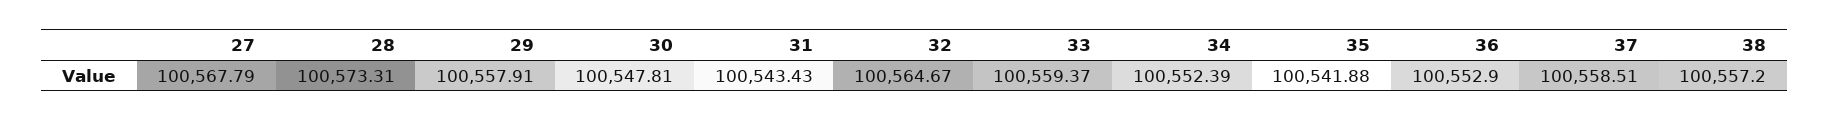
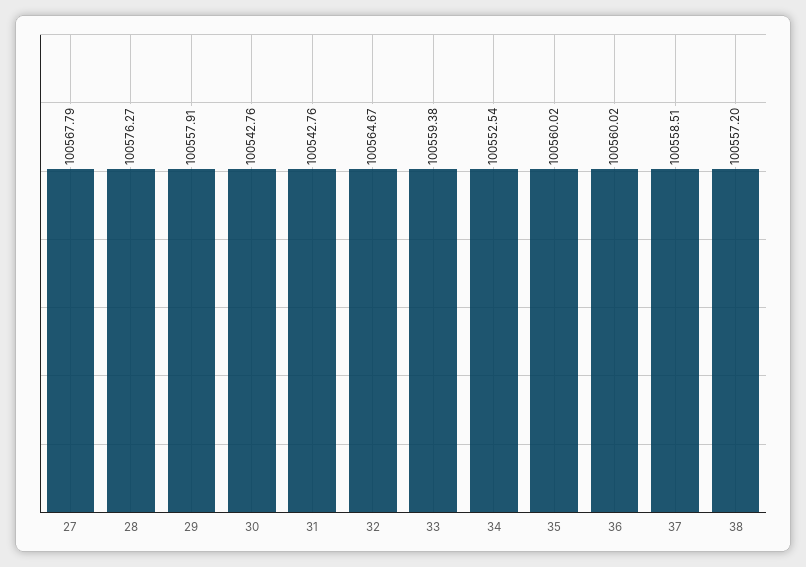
28: 100573.31 -> 100576.27
30: 100547.81 -> 100542.76
31: 100543.43 -> 100542.76
33: 100559.37 -> 100559.38
34: 100552.39 -> 100552.54
35: 100541.88 -> 100560.02
36: 100552.9 -> 100560.02

